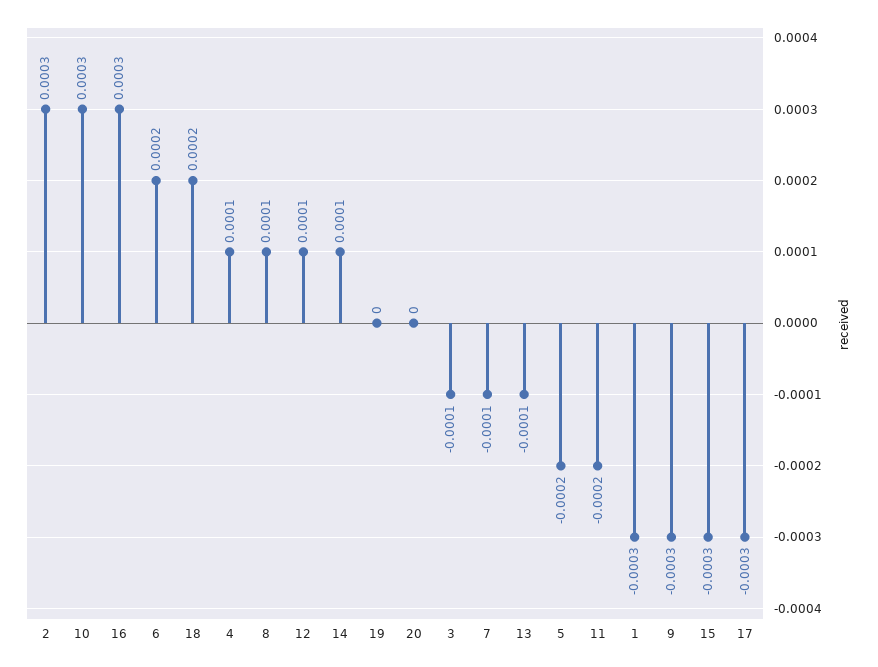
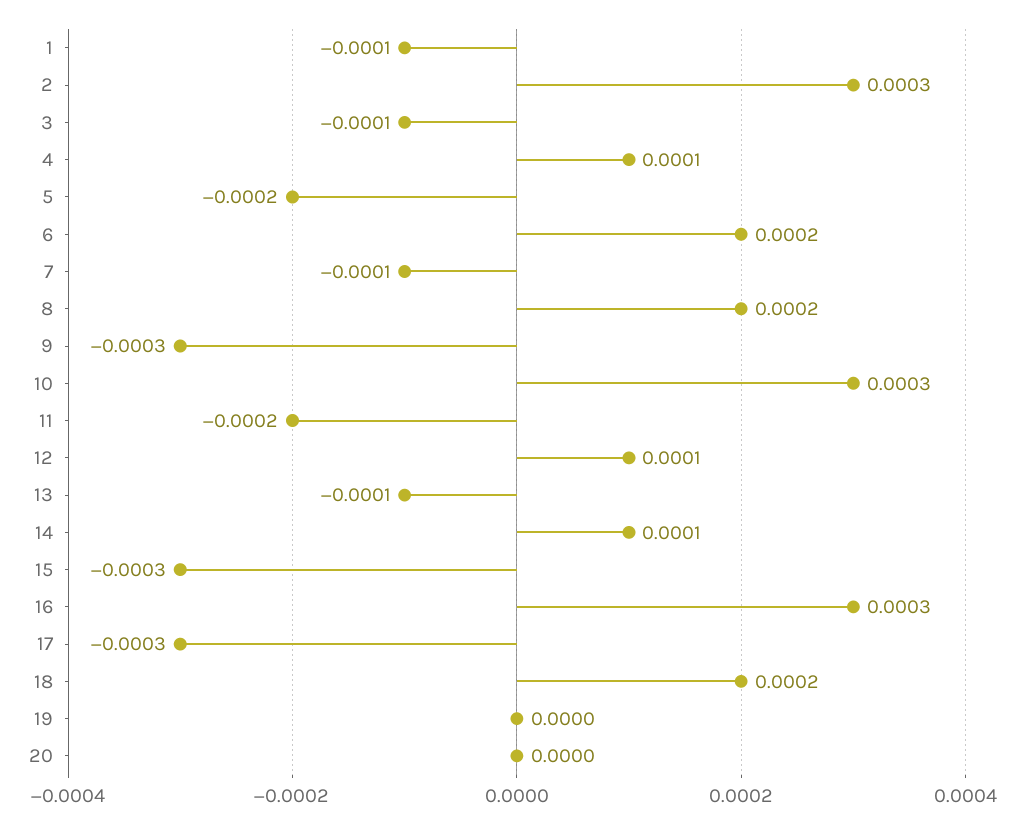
8: 0.0001 -> 0.0002
1: -0.0003 -> -0.0001

